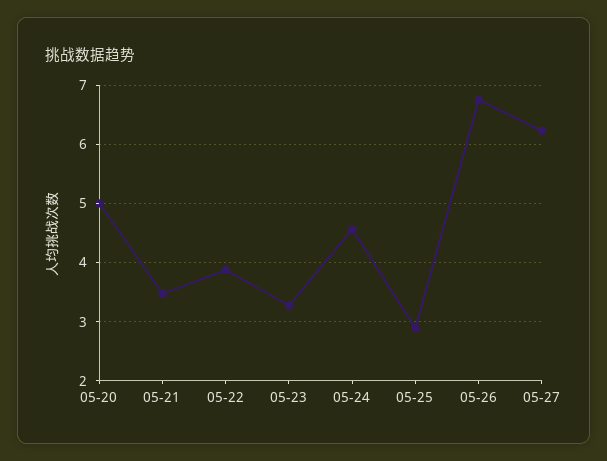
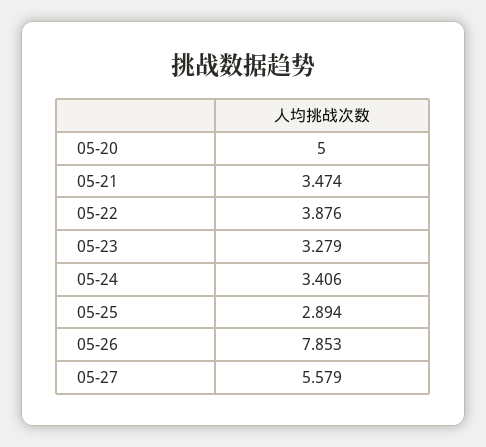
05-24: 4.6 -> 3.406
05-26: 6.8 -> 7.853
05-27: 6.2 -> 5.579

